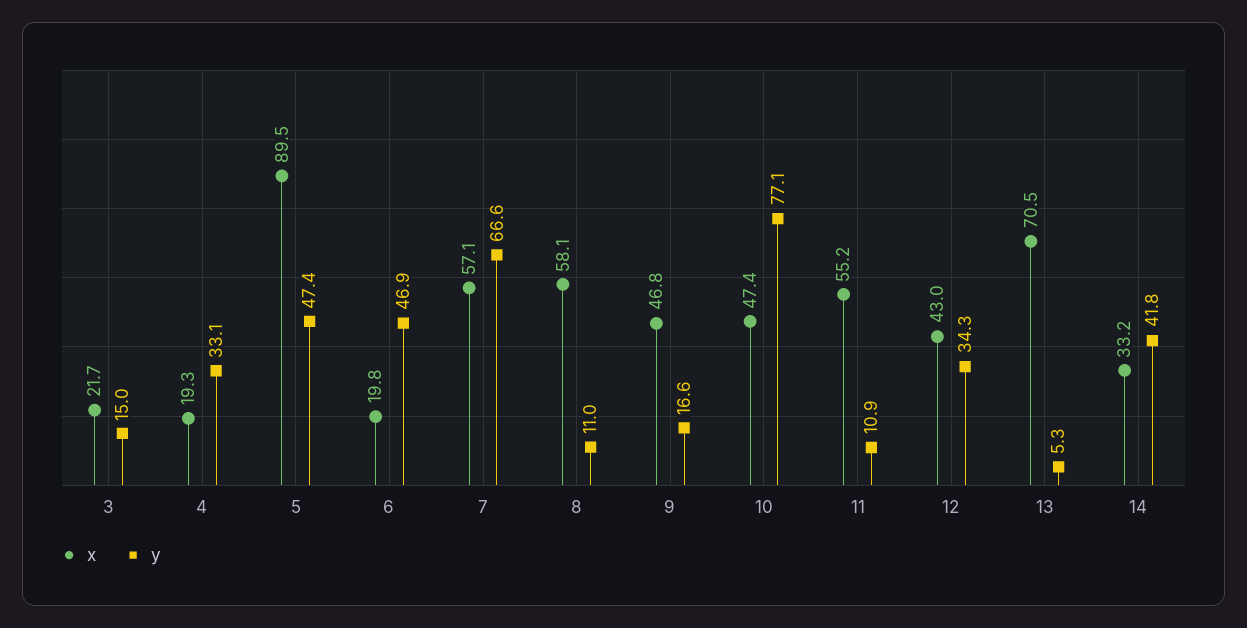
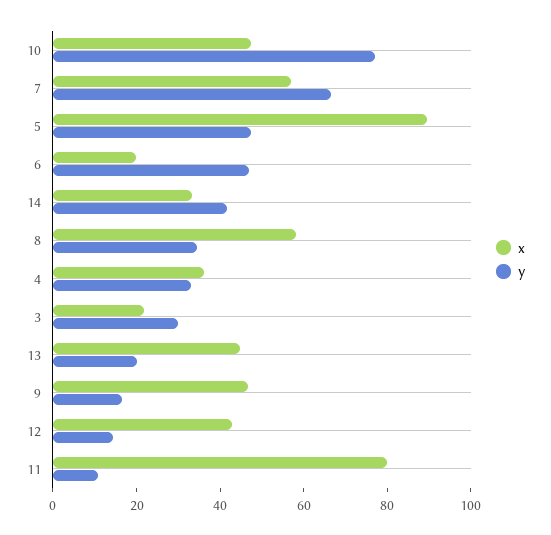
y, 3: 15 -> 30
x, 4: 19.3 -> 35
y, 8: 11 -> 35
x, 11: 55.2 -> 80
y, 12: 34.3 -> 15
x, 13: 70.5 -> 45
y, 13: 5.3 -> 20

